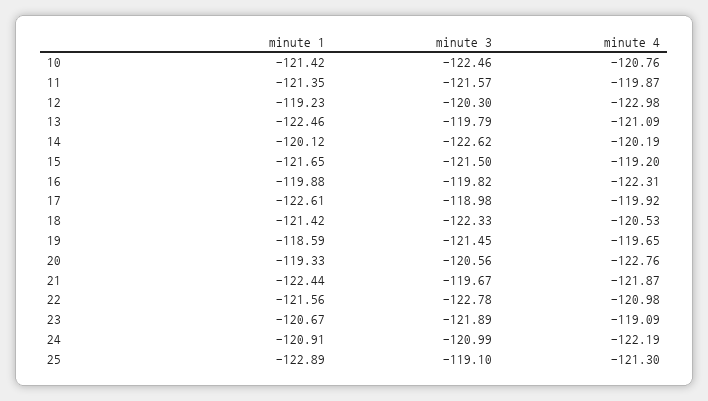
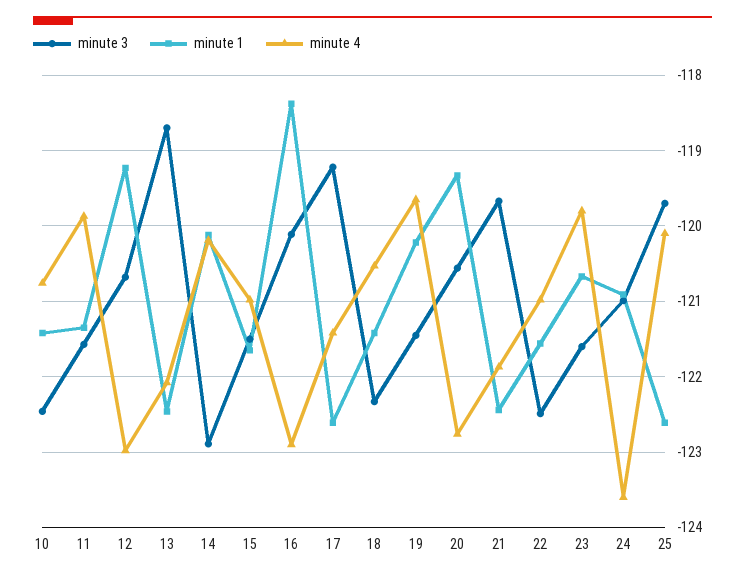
minute 3, 12: -120.3 -> -120.7
minute 3, 13: -119.79 -> -118.7
minute 4, 13: -121.09 -> -122.1
minute 3, 14: -122.62 -> -122.9
minute 4, 15: -119.2 -> -121
minute 1, 16: -119.88 -> -118.4
minute 3, 16: -119.82 -> -120.1
minute 4, 16: -122.31 -> -122.9
minute 3, 17: -118.98 -> -119.2
minute 4, 17: -119.92 -> -121.4
minute 1, 19: -118.59 -> -120.2
minute 3, 22: -122.78 -> -122.5
minute 3, 23: -121.89 -> -121.6
minute 4, 23: -119.09 -> -119.8
minute 4, 24: -122.19 -> -123.6
minute 1, 25: -122.89 -> -122.6
minute 3, 25: -119.1 -> -119.7
minute 4, 25: -121.3 -> -120.1

